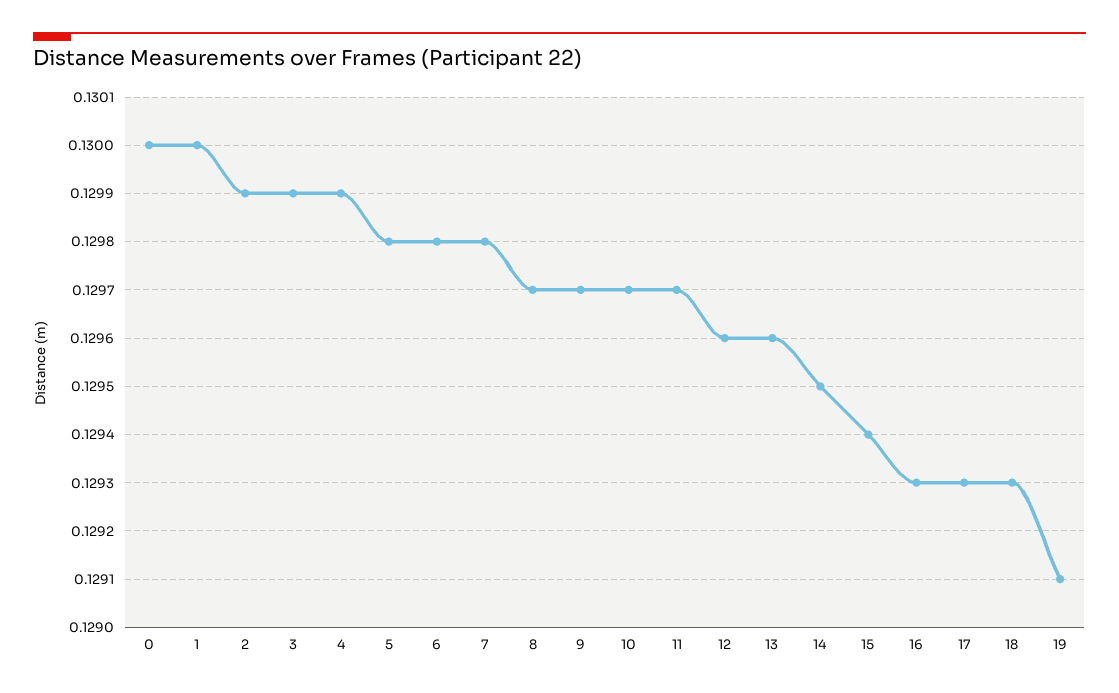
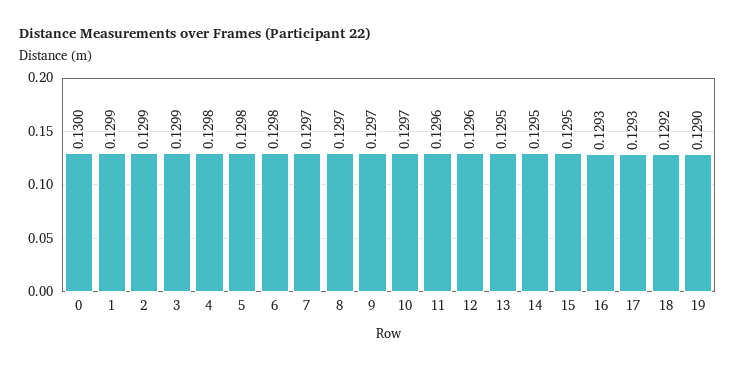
1: 0.13 -> 0.1299
4: 0.1299 -> 0.1298
7: 0.1298 -> 0.1297
11: 0.1297 -> 0.1296
13: 0.1296 -> 0.1295
15: 0.1294 -> 0.1295
18: 0.1293 -> 0.1292
19: 0.1291 -> 0.129

